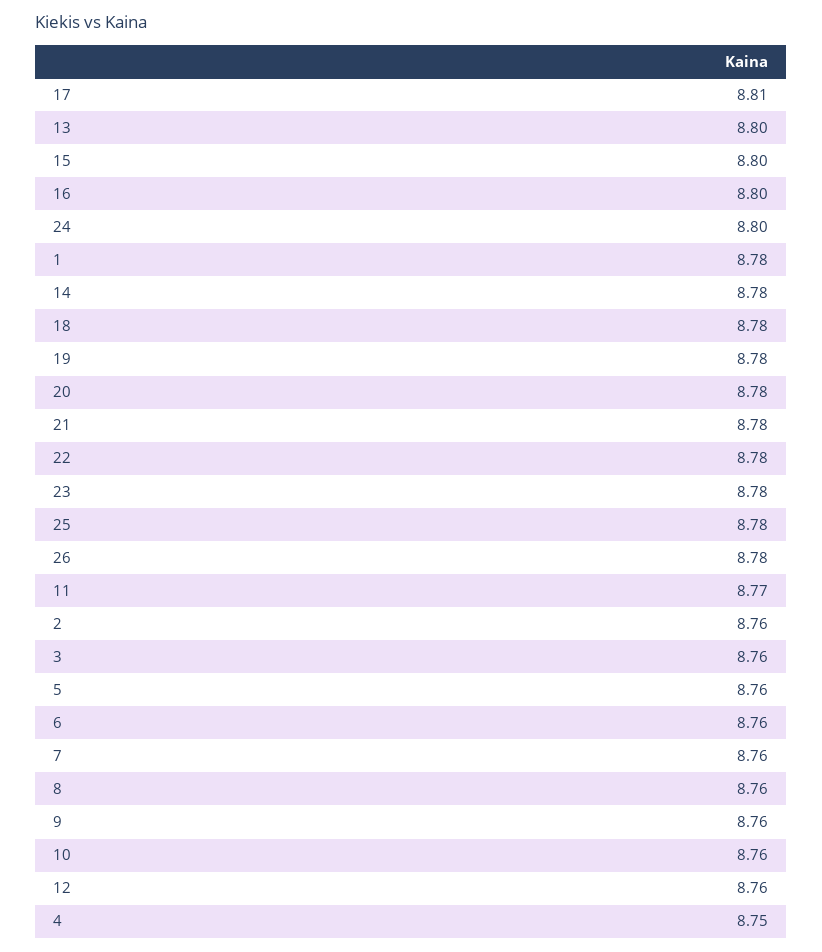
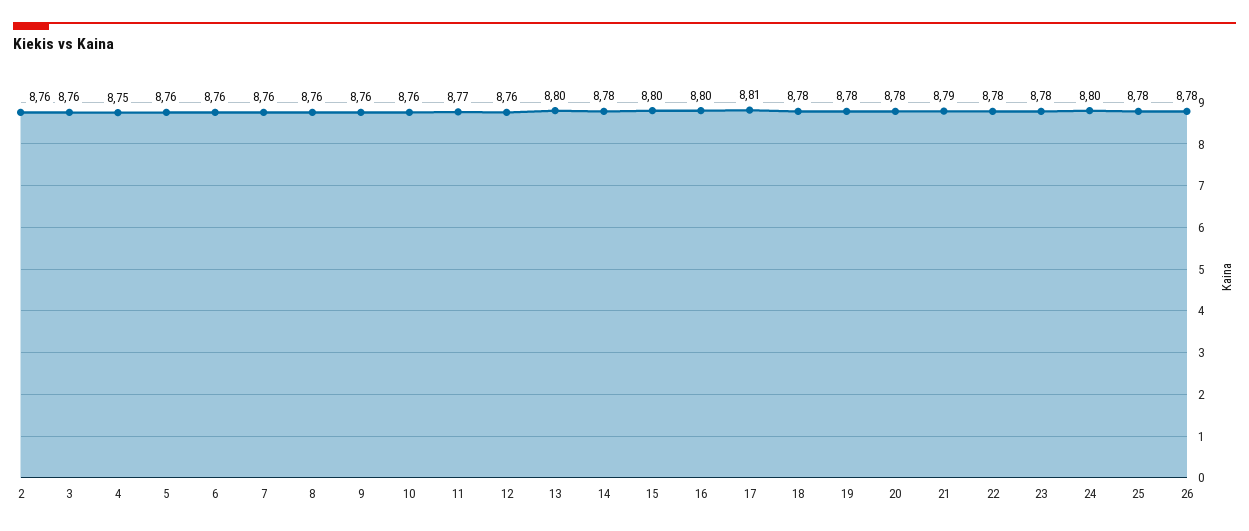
1: 8.78 -> none
21: 8.78 -> 8.79

